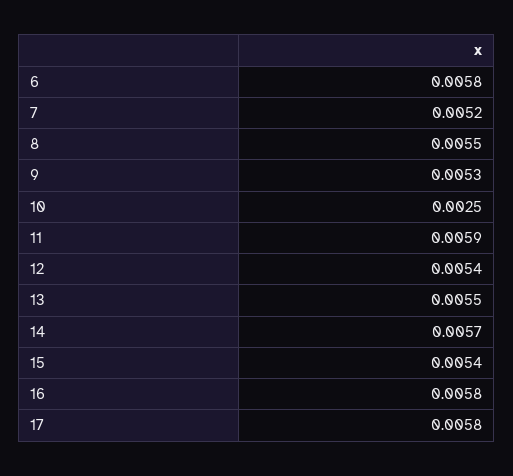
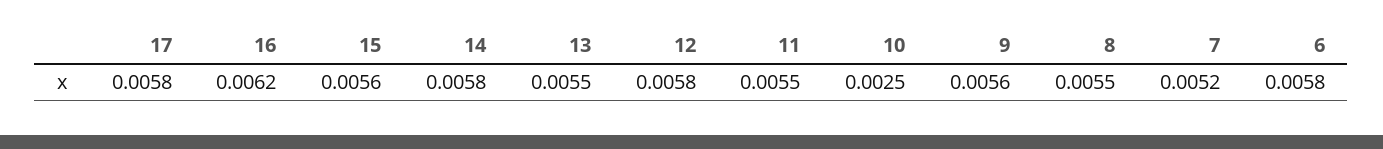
9: 0.0053 -> 0.0056
11: 0.0059 -> 0.0055
12: 0.0054 -> 0.0058
14: 0.0057 -> 0.0058
15: 0.0054 -> 0.0056
16: 0.0058 -> 0.0062

